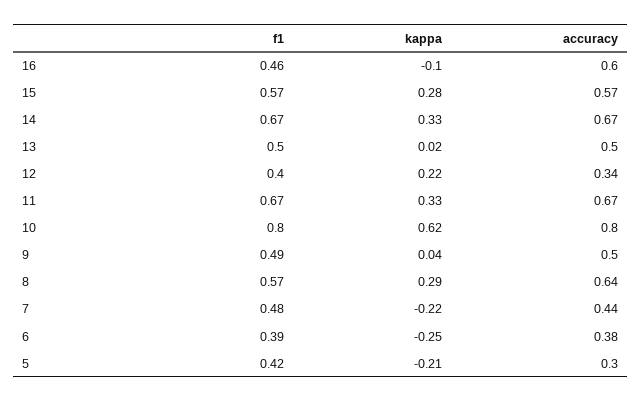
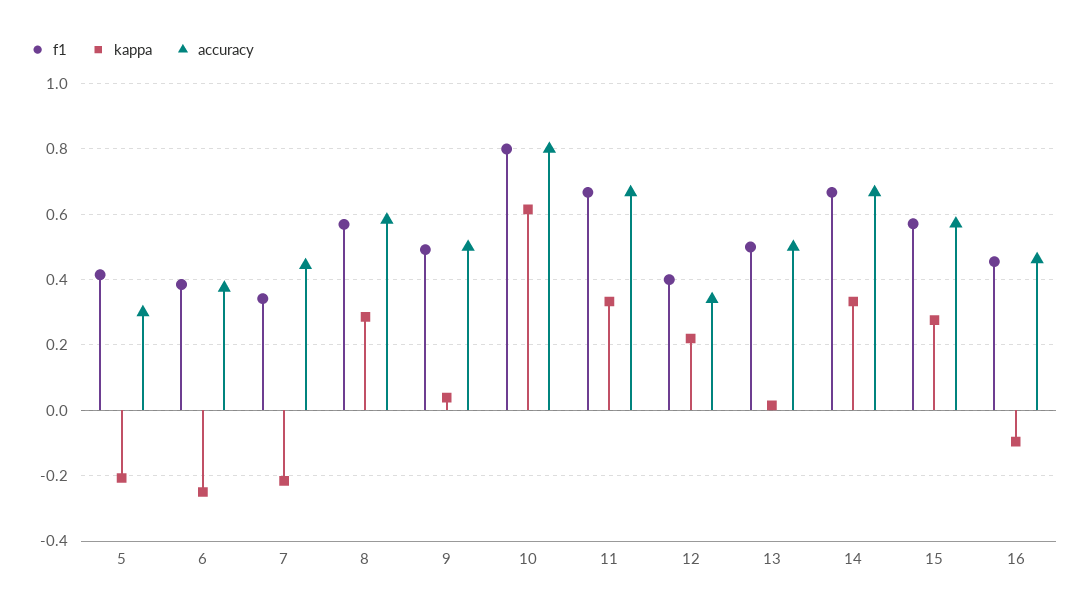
accuracy, 16: 0.6 -> 0.46
accuracy, 8: 0.64 -> 0.58
f1, 7: 0.48 -> 0.34

